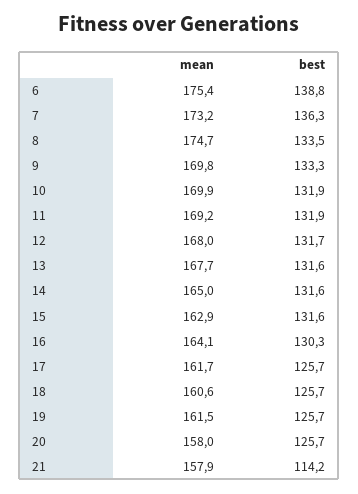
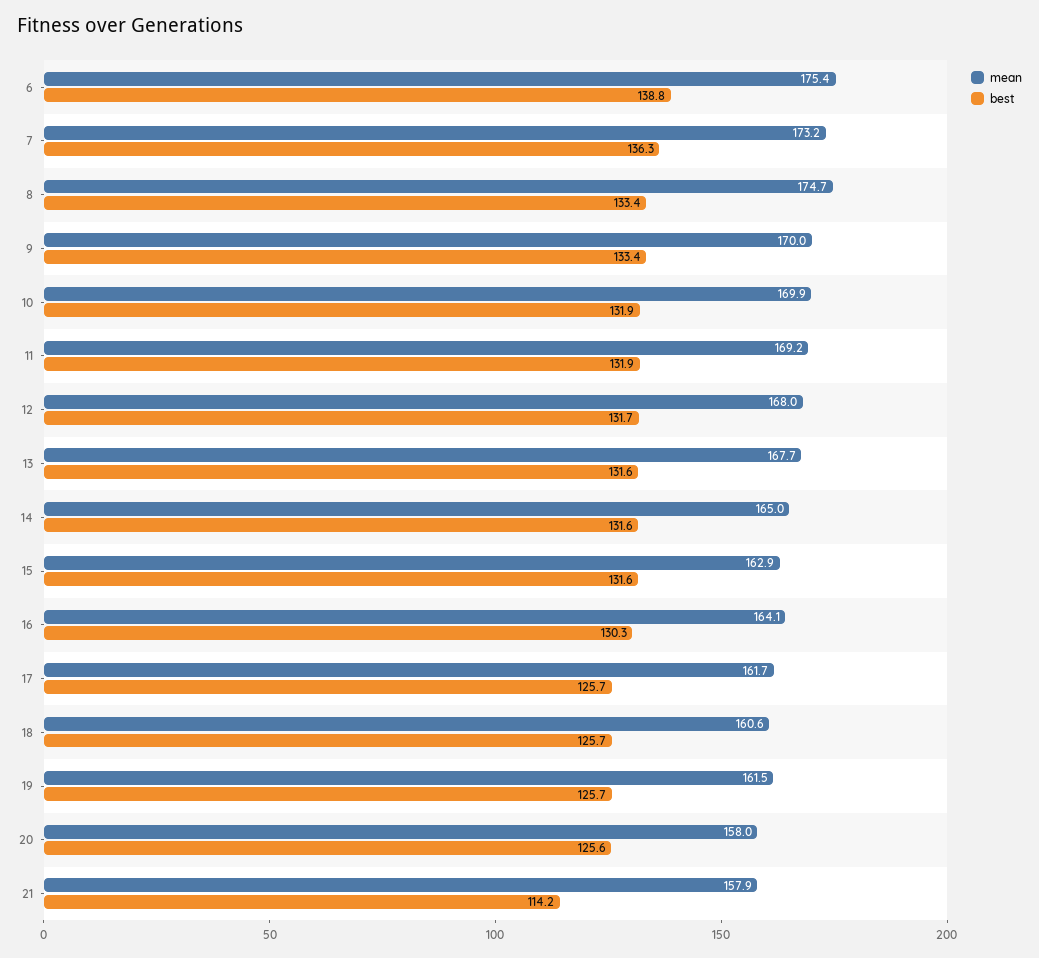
best, 8: 133.5 -> 133.4
mean, 9: 169.8 -> 170
best, 9: 133.3 -> 133.4
best, 20: 125.7 -> 125.6

